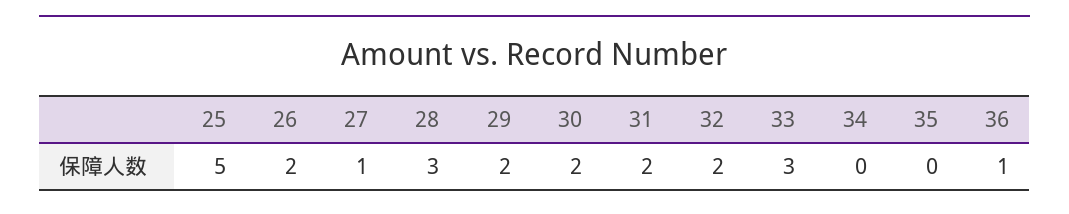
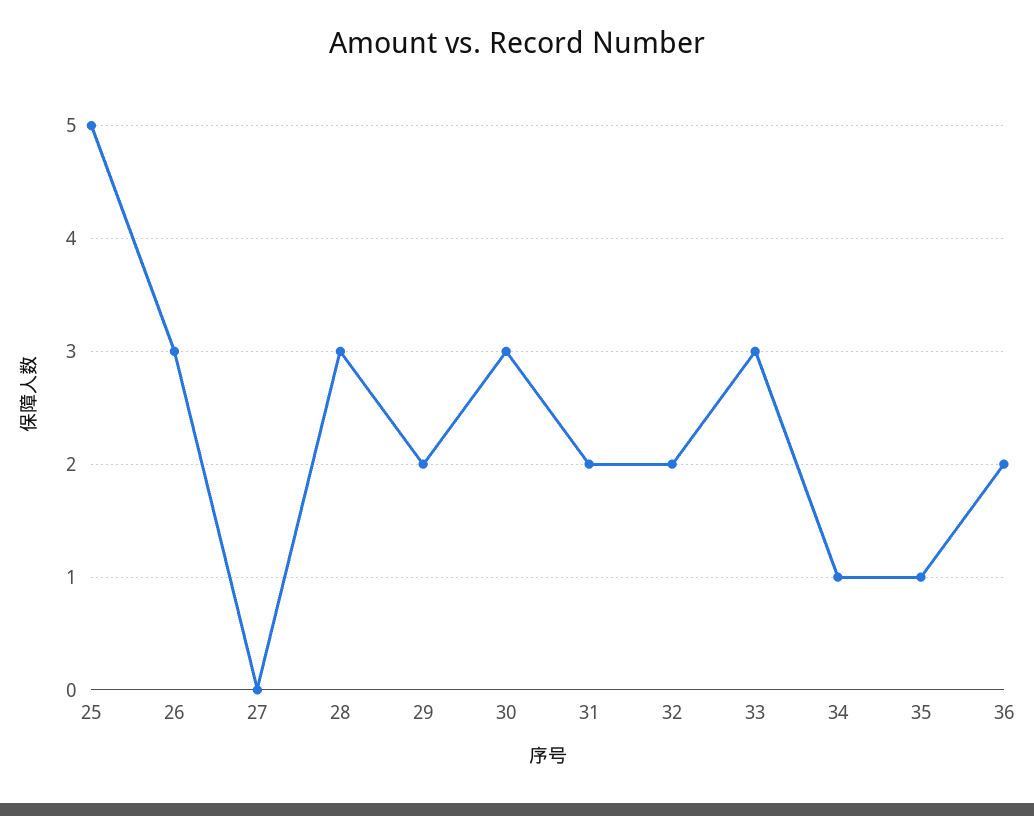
26: 2 -> 3
27: 1 -> 0
30: 2 -> 3
34: 0 -> 1
35: 0 -> 1
36: 1 -> 2

